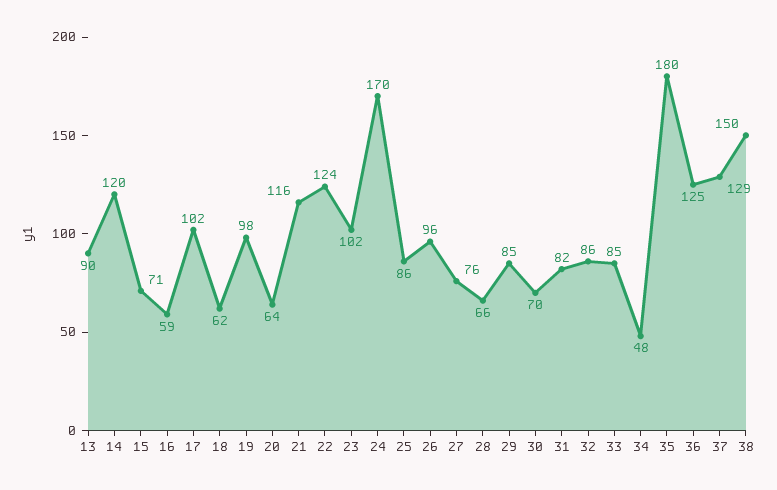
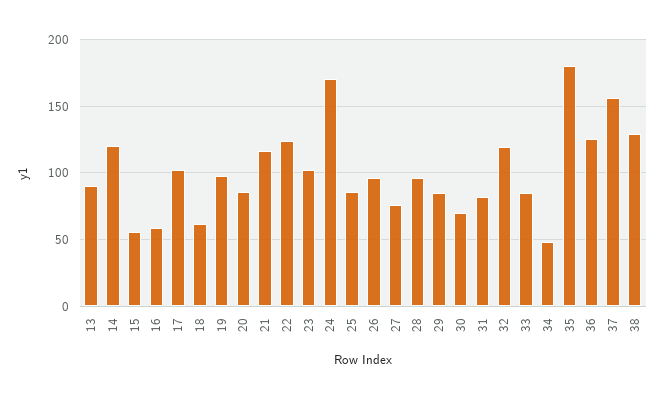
15: 71 -> 55
20: 64 -> 85
28: 66 -> 95
32: 86 -> 120
37: 129 -> 155
38: 150 -> 130

